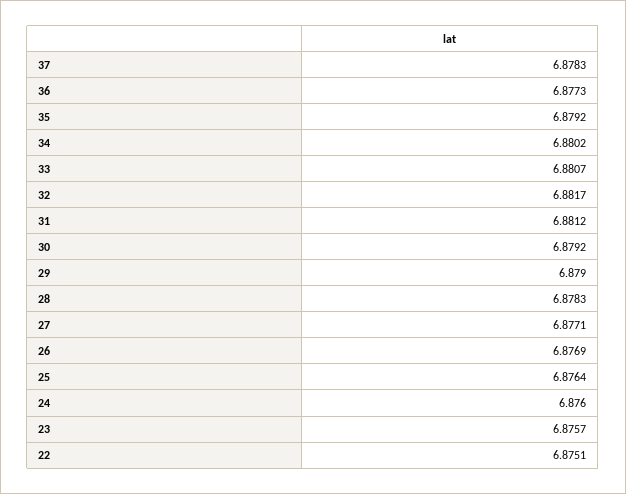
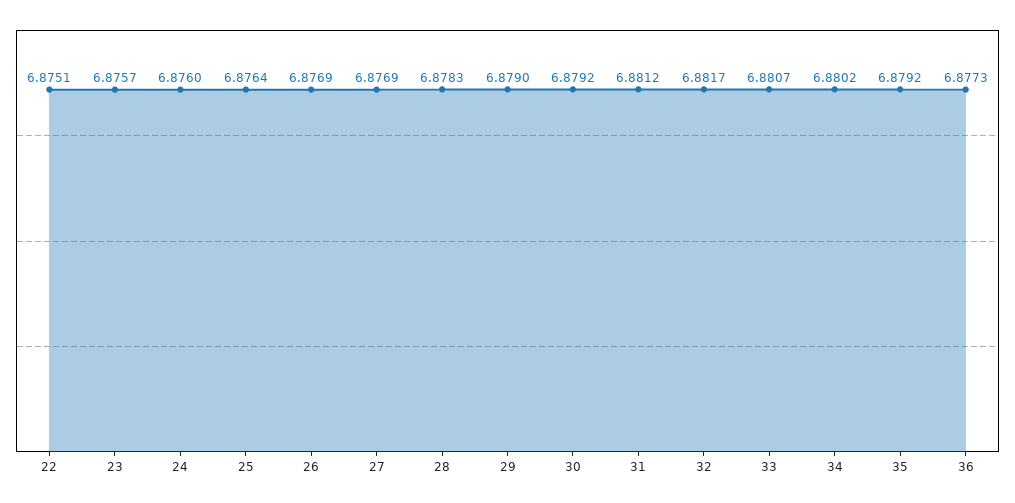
37: 6.8783 -> none
27: 6.8771 -> 6.8769

